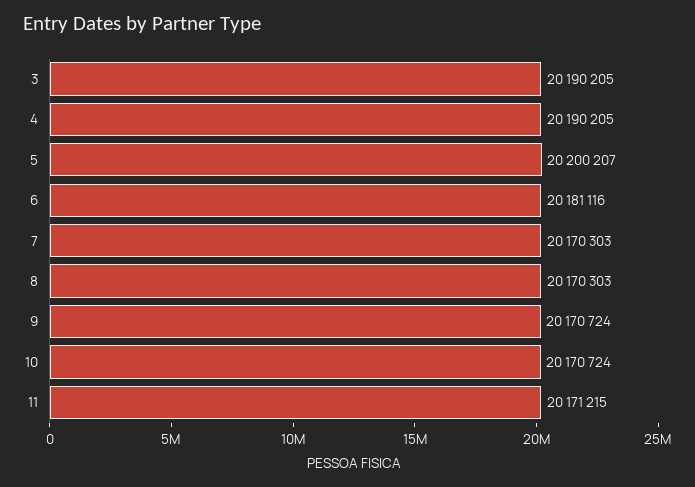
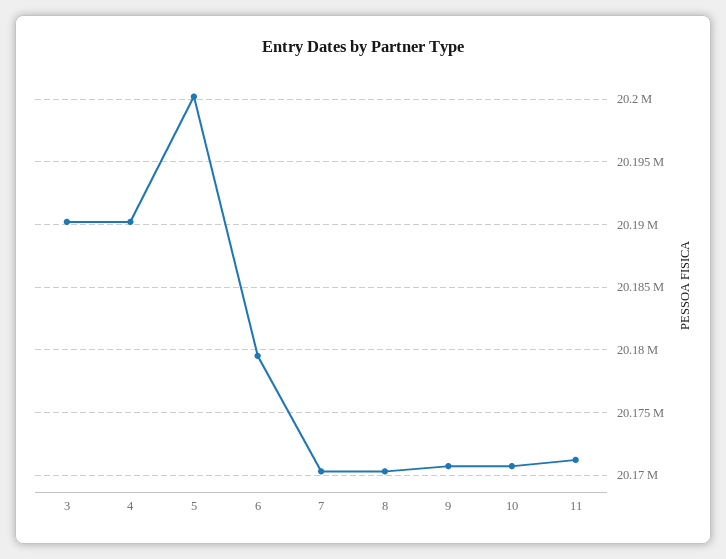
6: 20181116 -> 20179500

